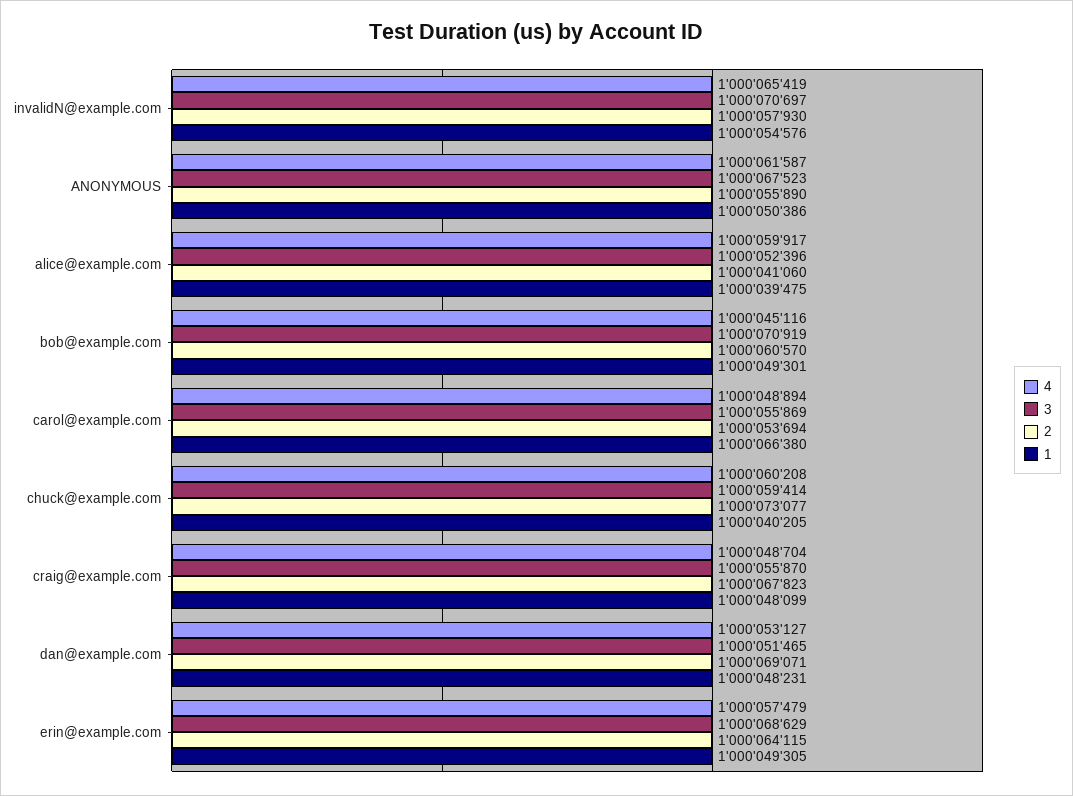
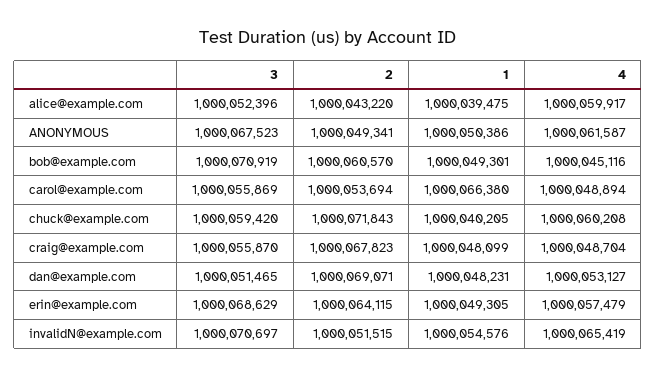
2, invalidN@example.com: 1000057930 -> 1000051515
2, ANONYMOUS: 1000055890 -> 1000049341
2, alice@example.com: 1000041060 -> 1000043220
3, chuck@example.com: 1000059414 -> 1000059420
2, chuck@example.com: 1000073077 -> 1000071843

